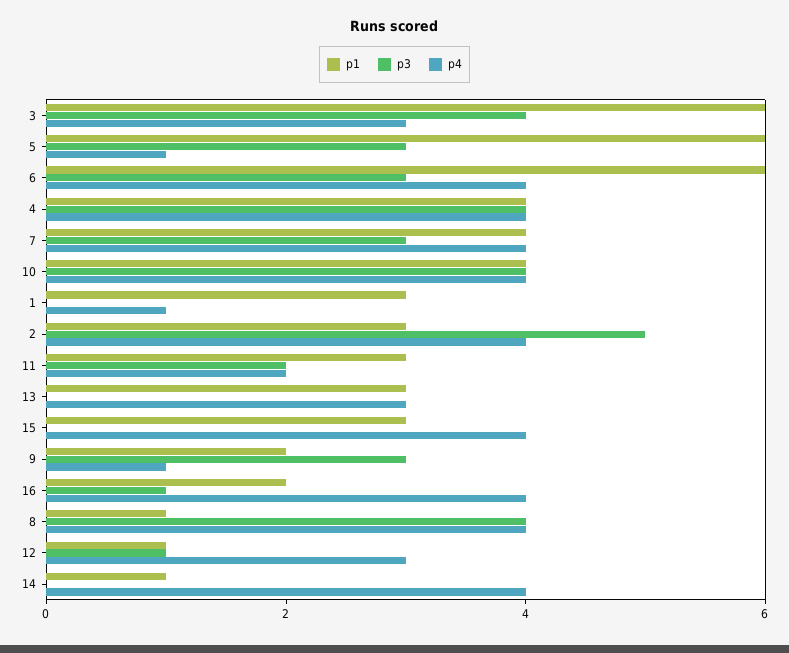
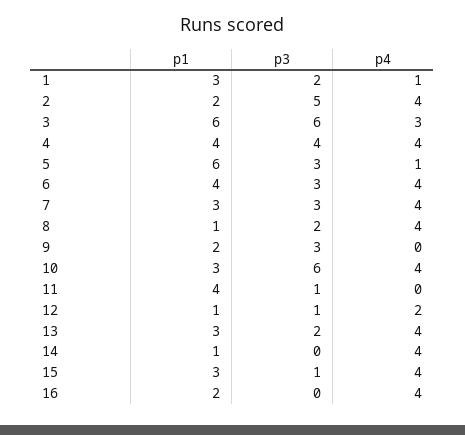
p3, 3: 4 -> 6
p1, 6: 6 -> 4
p1, 7: 4 -> 3
p1, 10: 4 -> 3
p3, 10: 4 -> 6
p3, 1: 0 -> 2
p1, 2: 3 -> 2
p1, 11: 3 -> 4
p3, 11: 2 -> 1
p4, 11: 2 -> 0
p3, 13: 0 -> 2
p4, 13: 3 -> 4
p3, 15: 0 -> 1
p4, 9: 1 -> 0
p3, 16: 1 -> 0
p3, 8: 4 -> 2
p4, 12: 3 -> 2

